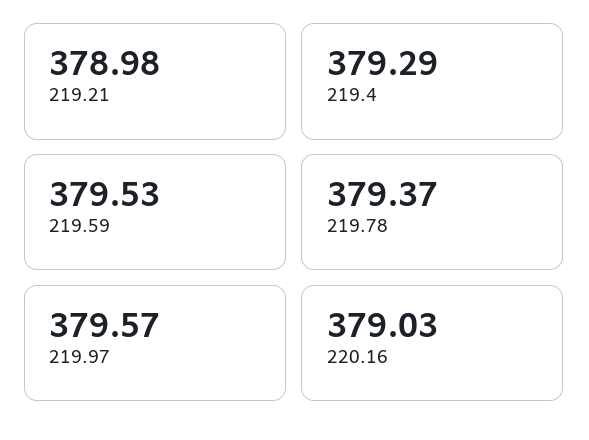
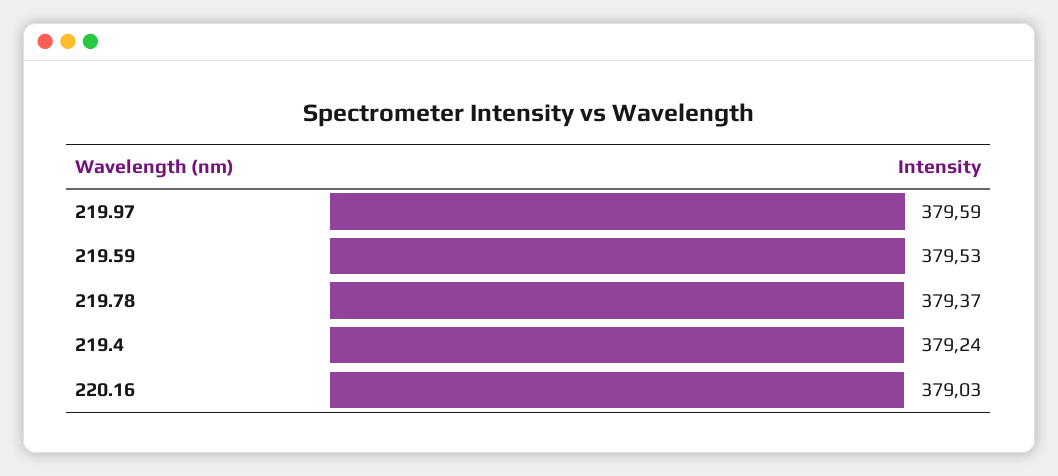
219.21: 378.98 -> none
219.4: 379.29 -> 379.24
219.97: 379.57 -> 379.59

